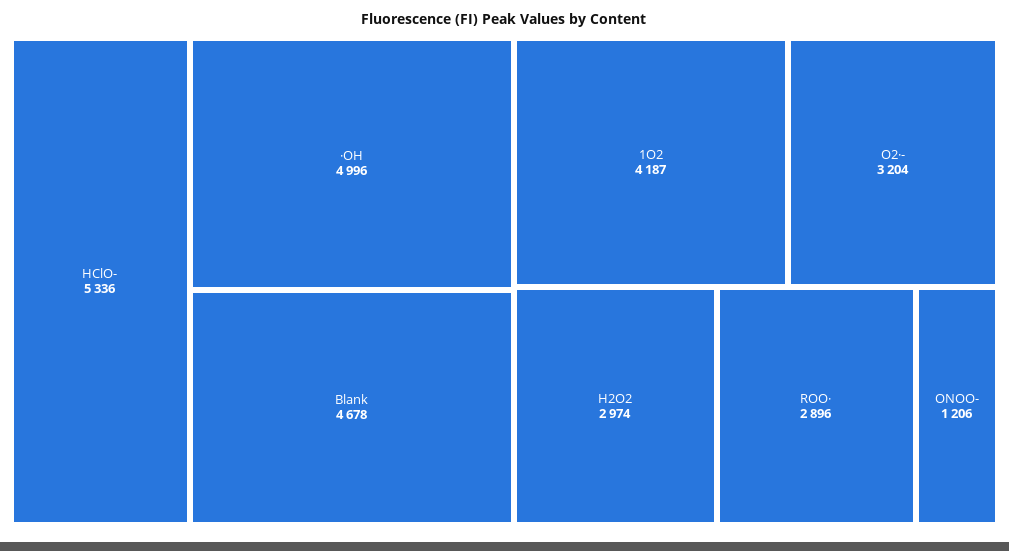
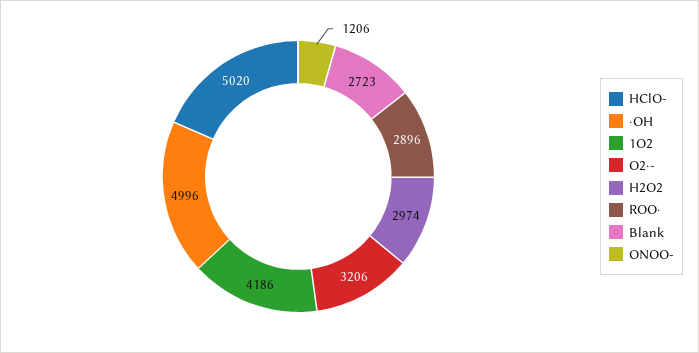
HClO-: 5336 -> 5020
Blank: 4678 -> 2723
1O2: 4187 -> 4186
O2·-: 3204 -> 3206

